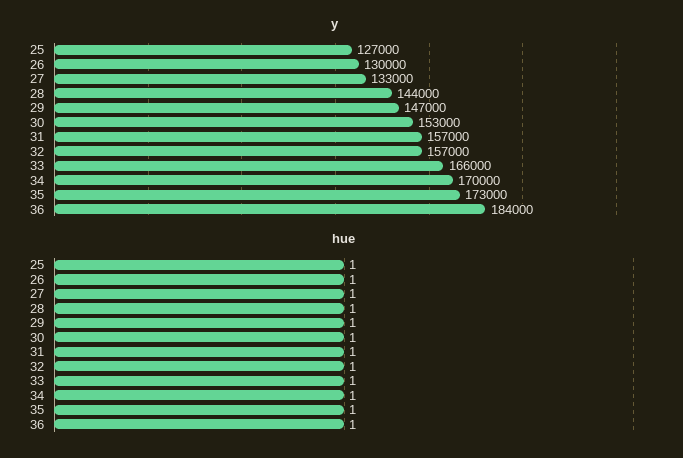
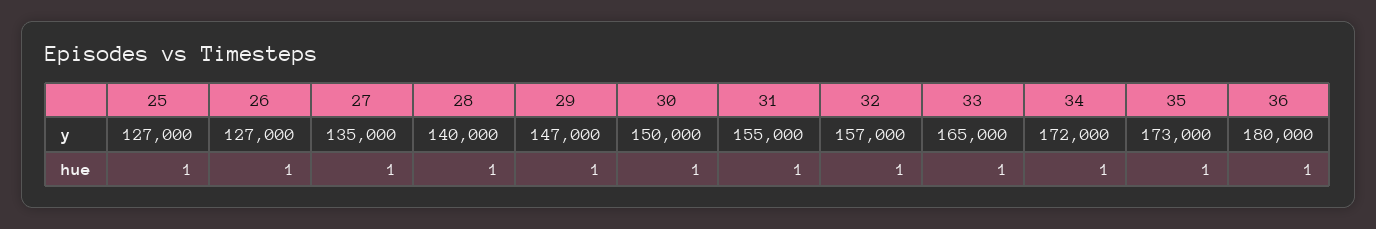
y, 26: 130000 -> 127000
y, 27: 133000 -> 135000
y, 28: 144000 -> 140000
y, 30: 153000 -> 150000
y, 31: 157000 -> 155000
y, 33: 166000 -> 165000
y, 34: 170000 -> 172000
y, 36: 184000 -> 180000

